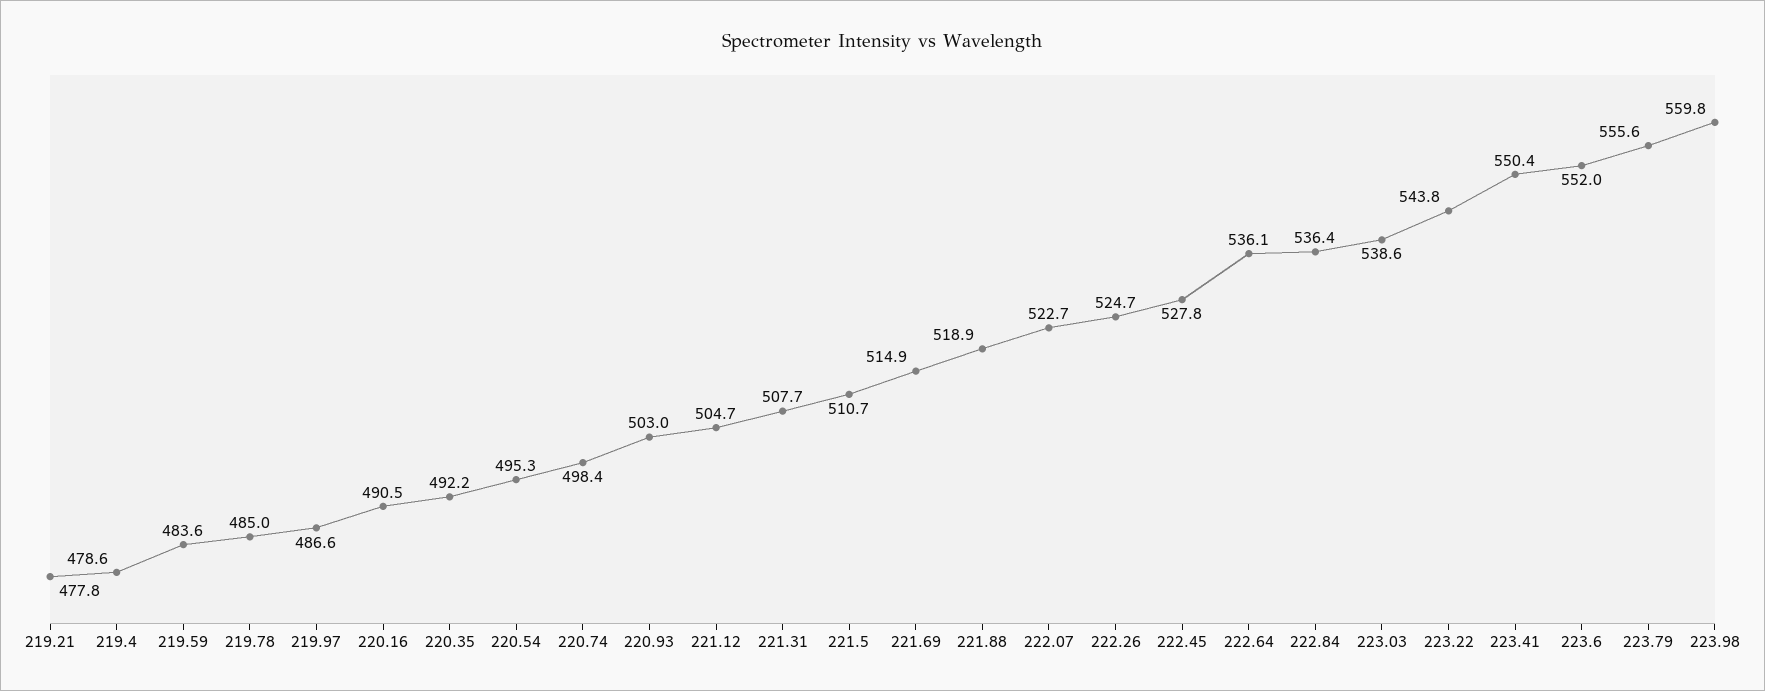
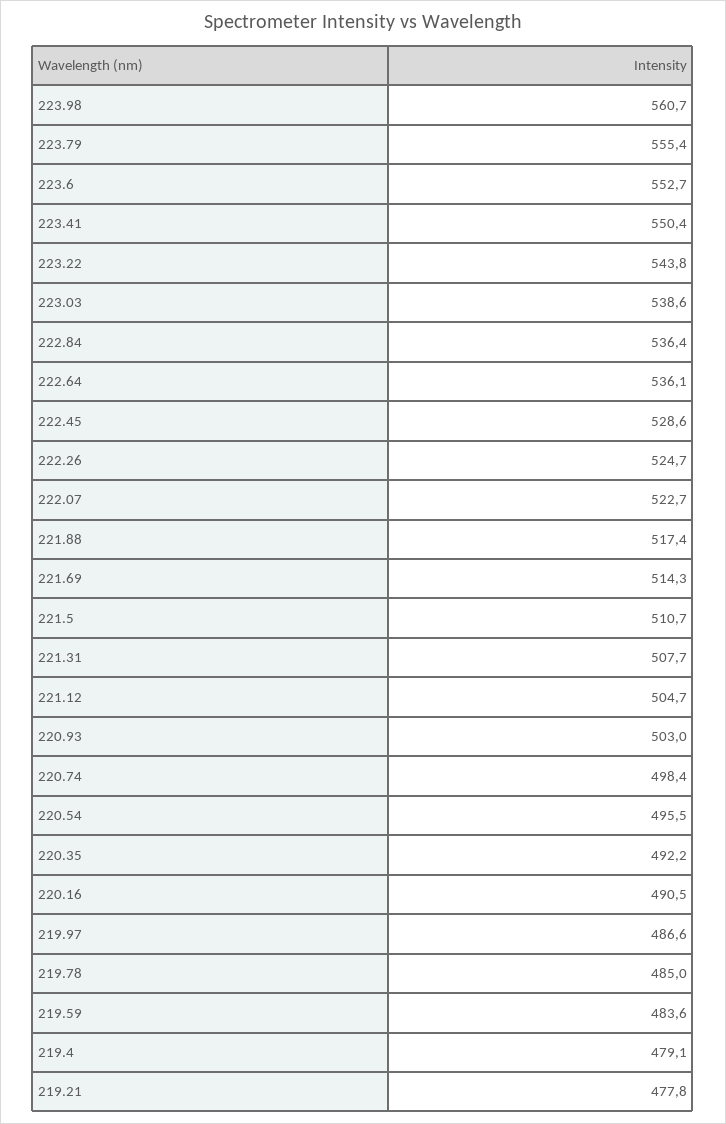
219.4: 478.6 -> 479.1
220.54: 495.3 -> 495.5
221.69: 514.9 -> 514.3
221.88: 518.9 -> 517.4
222.45: 527.8 -> 528.6
223.6: 552 -> 552.7
223.79: 555.6 -> 555.4
223.98: 559.8 -> 560.7

